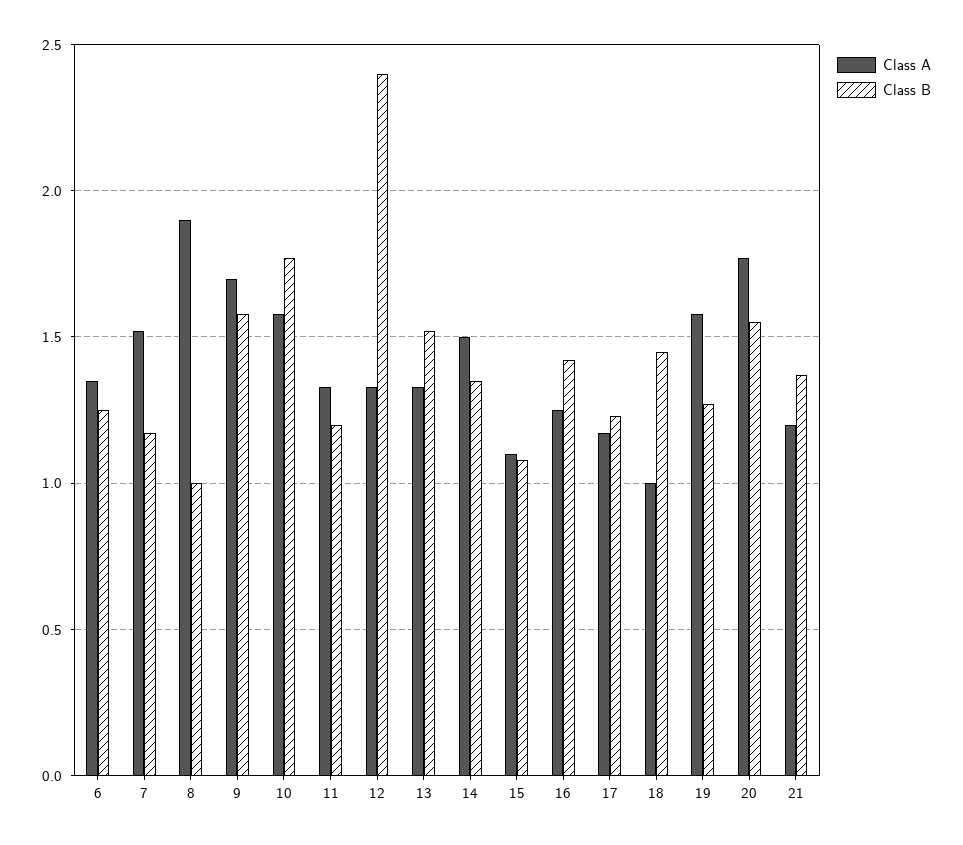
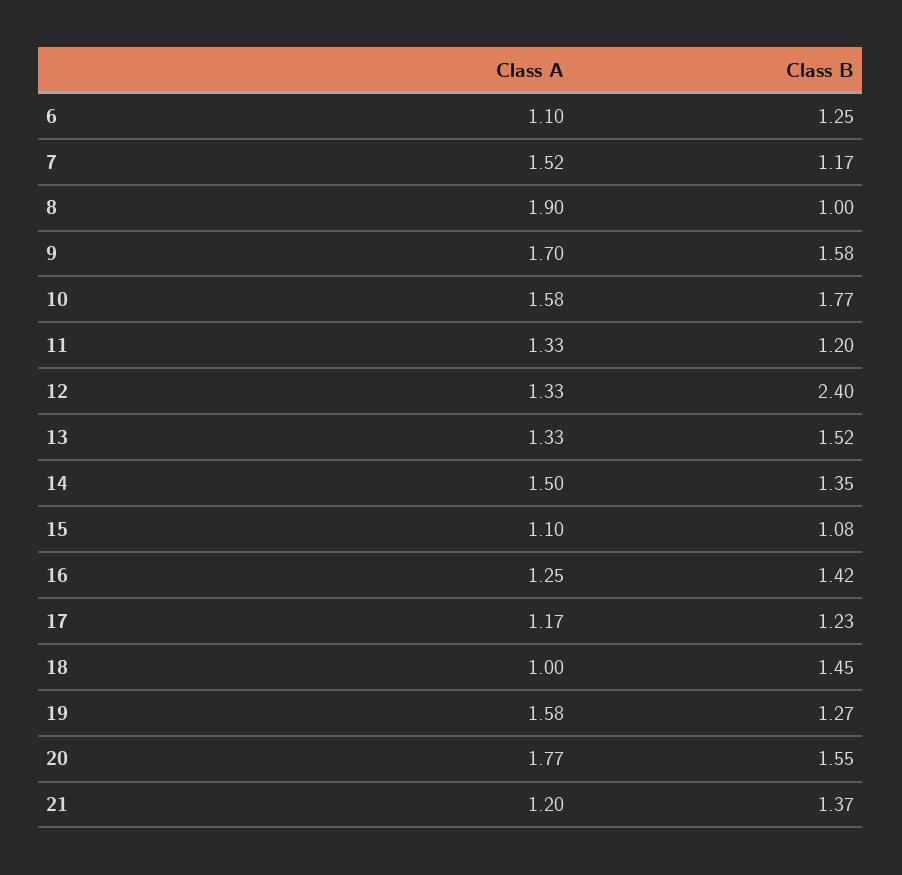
Class A, 6: 1.35 -> 1.1

